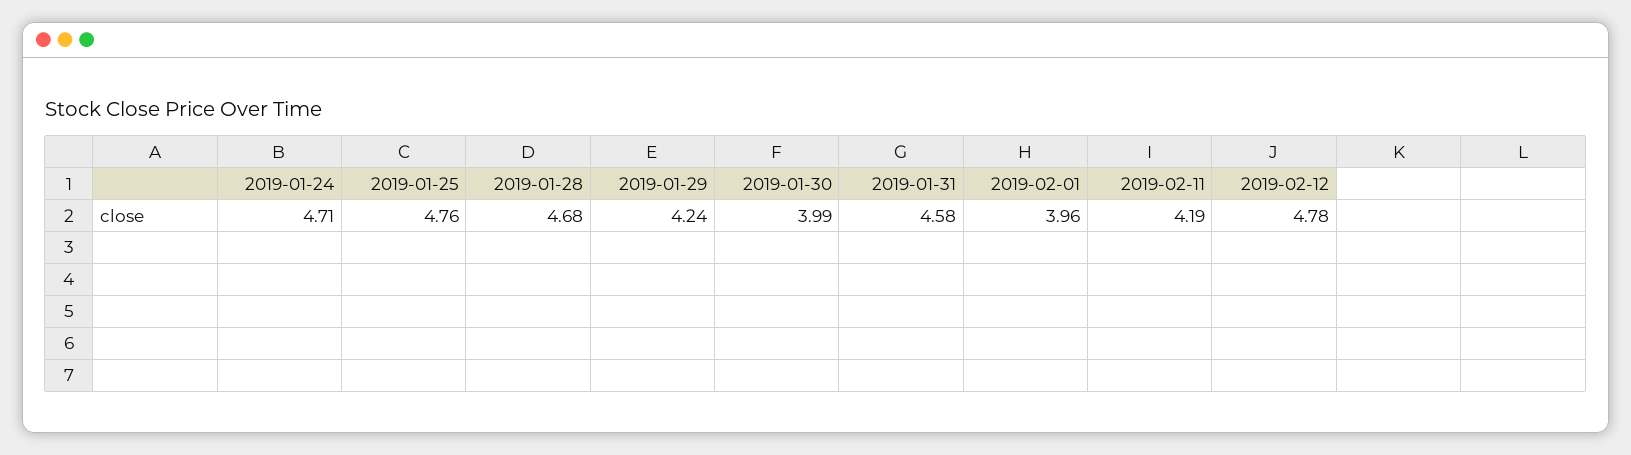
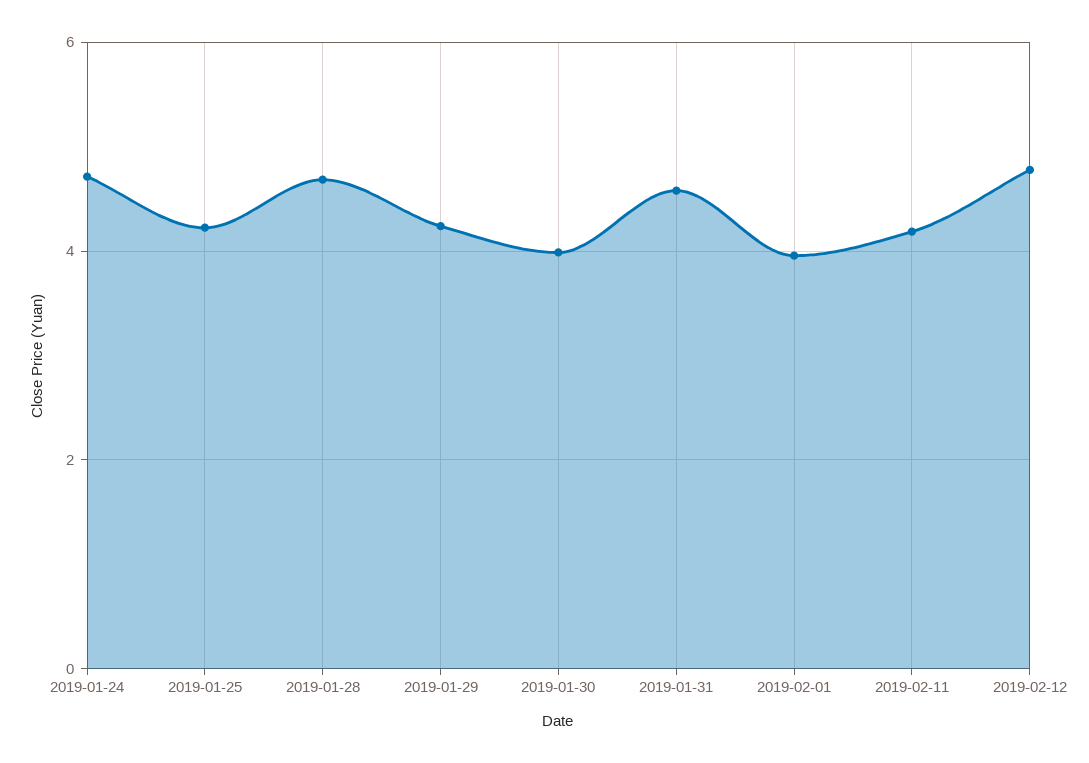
2019-01-25: 4.76 -> 4.2

